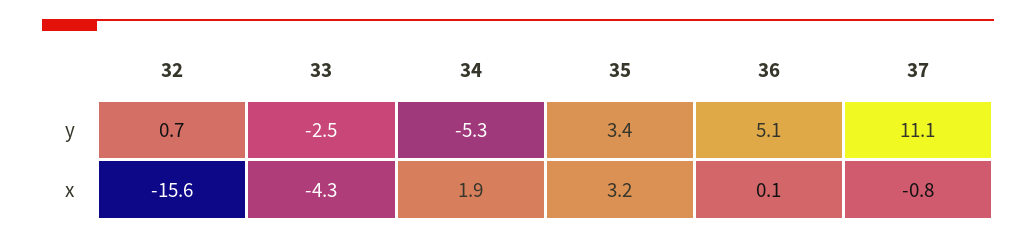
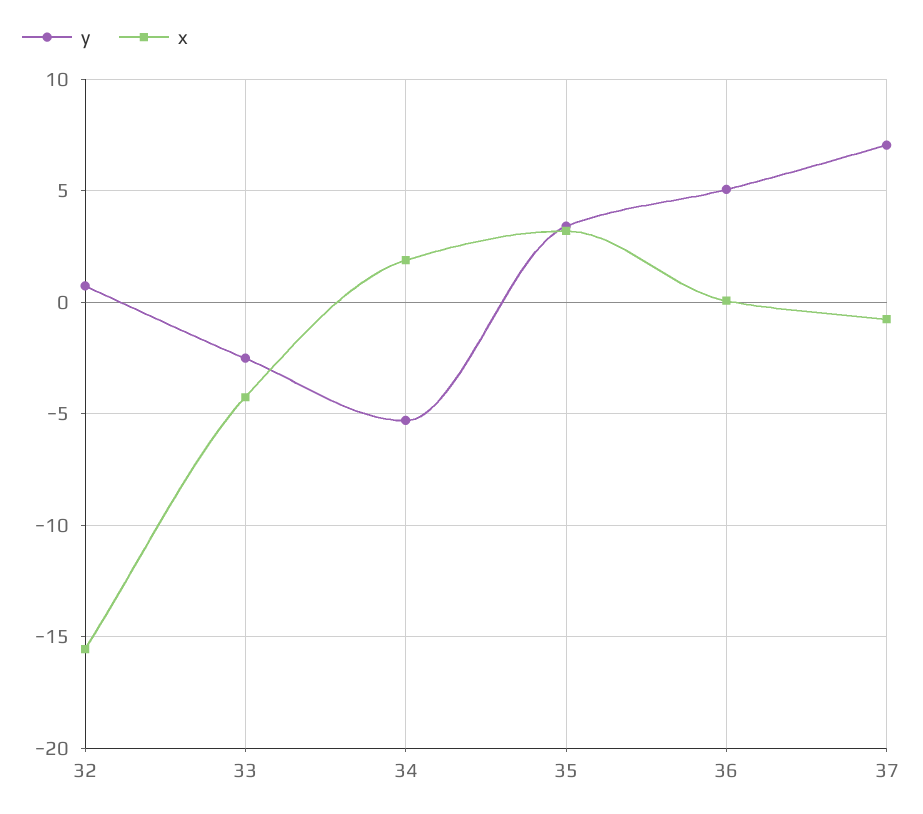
y, 37: 11.1 -> 7

